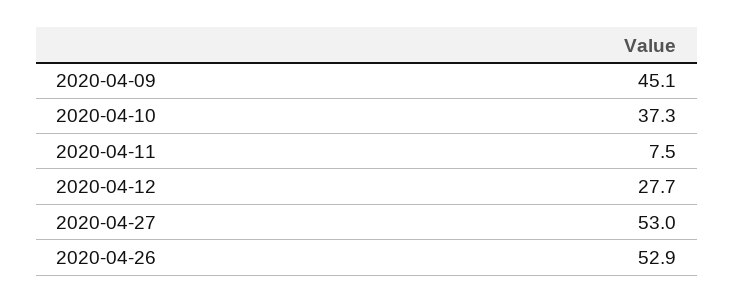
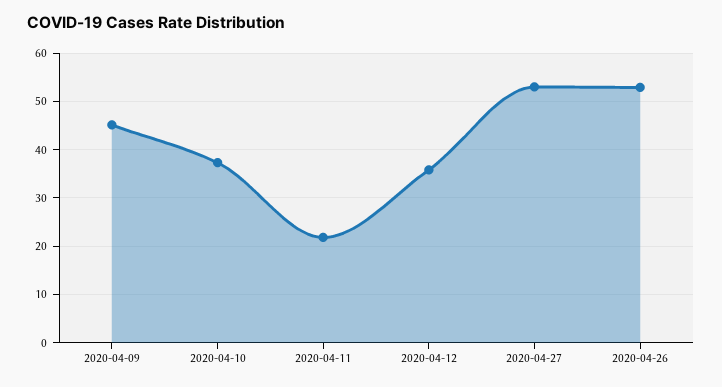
2020-04-11: 7.5 -> 22
2020-04-12: 27.7 -> 36

